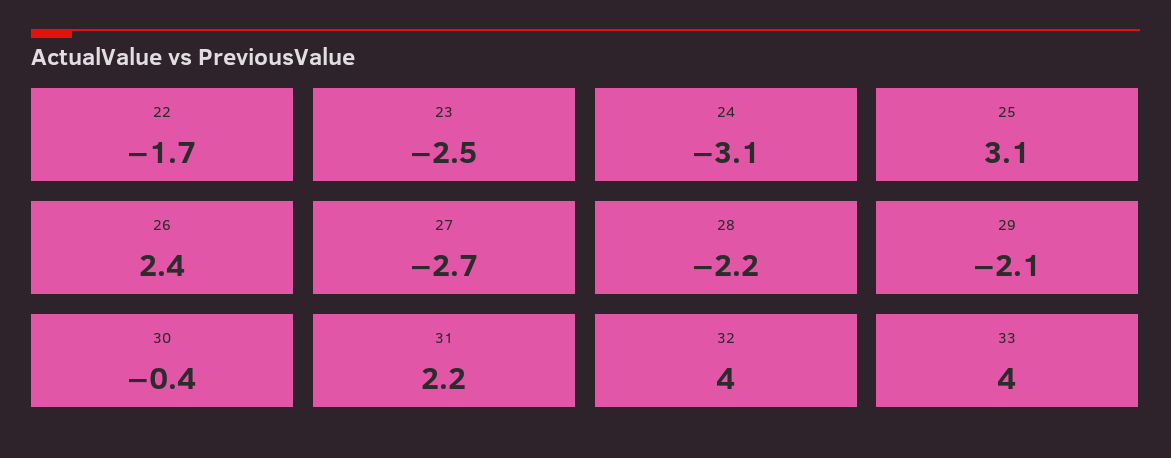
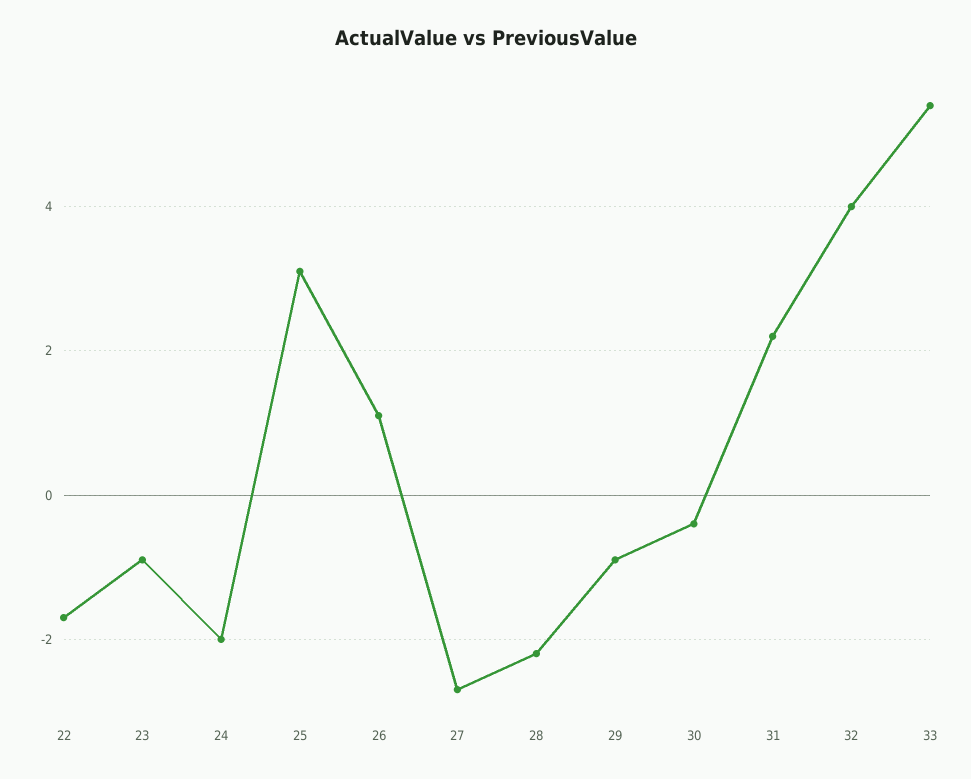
23: -2.5 -> -1
24: -3.1 -> -2
26: 2.4 -> 1
29: -2.1 -> -1
33: 4 -> 5.5

